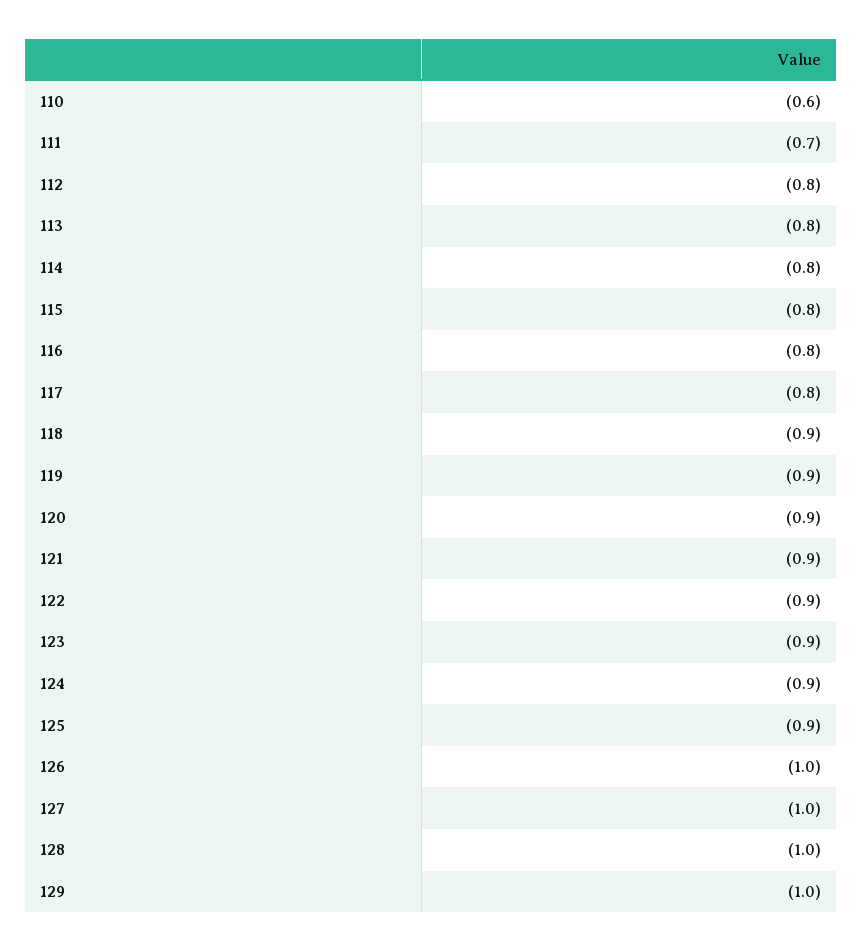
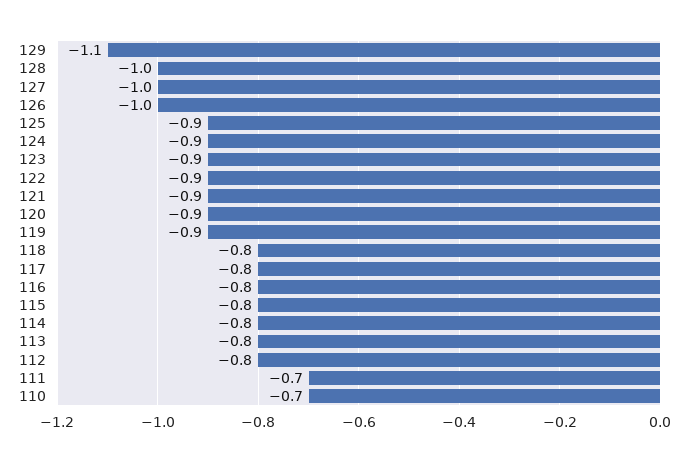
110: -0.6 -> -0.7
118: -0.9 -> -0.8
129: -1 -> -1.1

